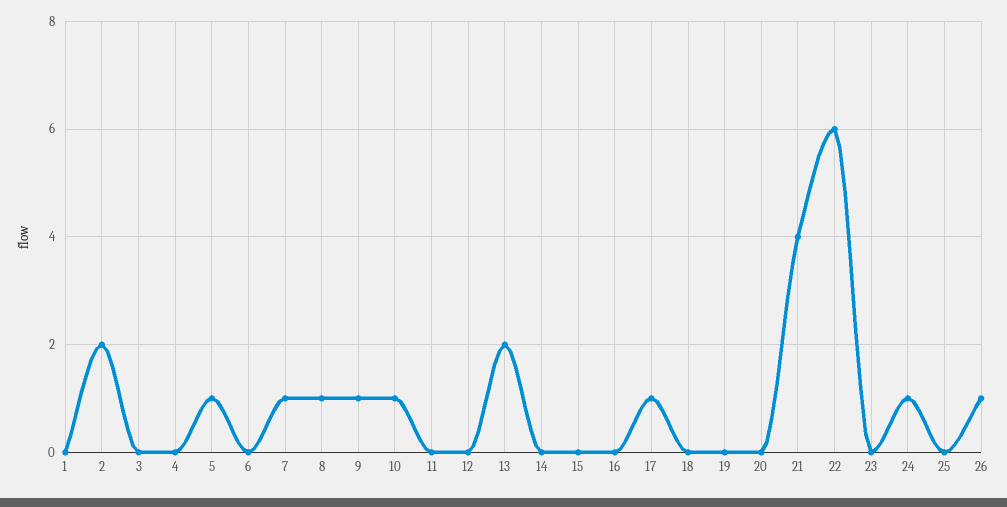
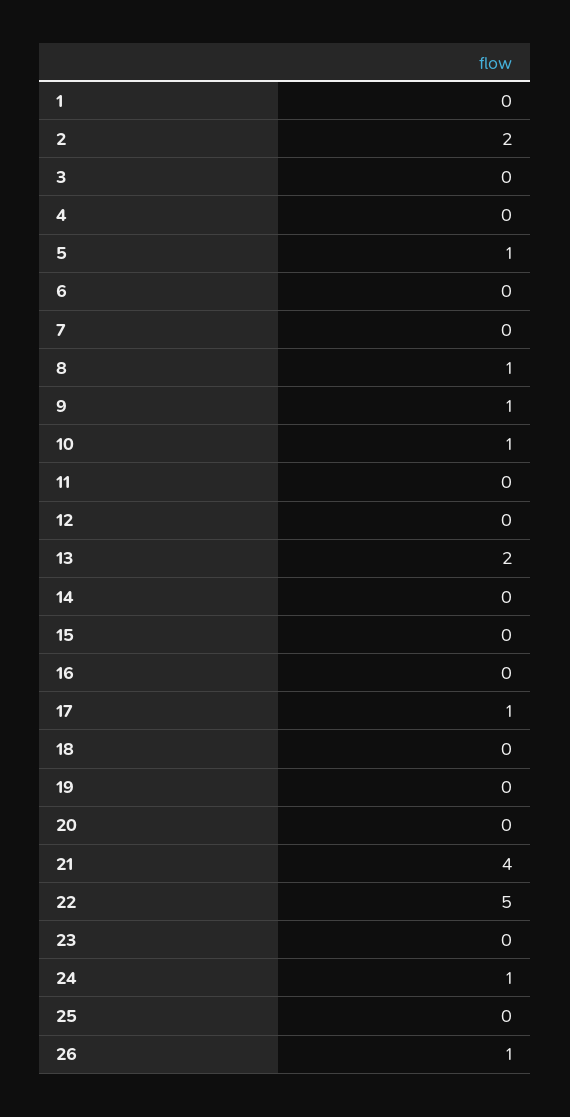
7: 1 -> 0
22: 6 -> 5

